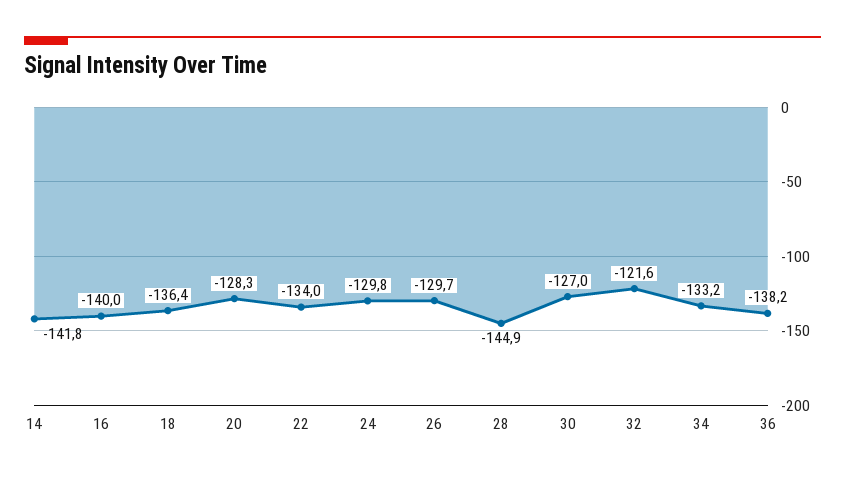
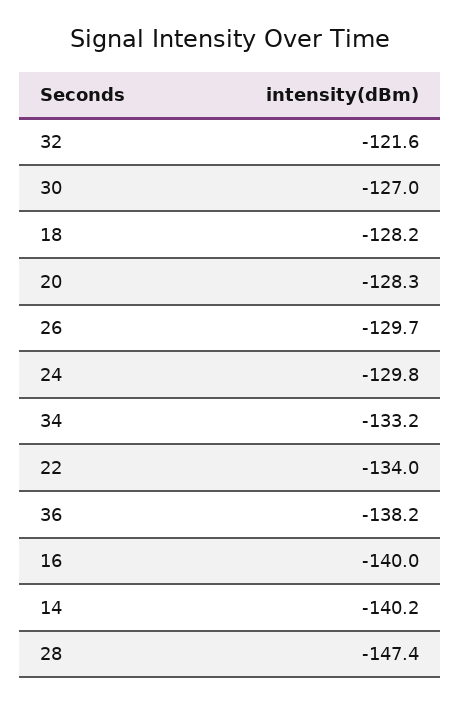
14: -141.8 -> -140.2
18: -136.4 -> -128.2
28: -144.9 -> -147.4

